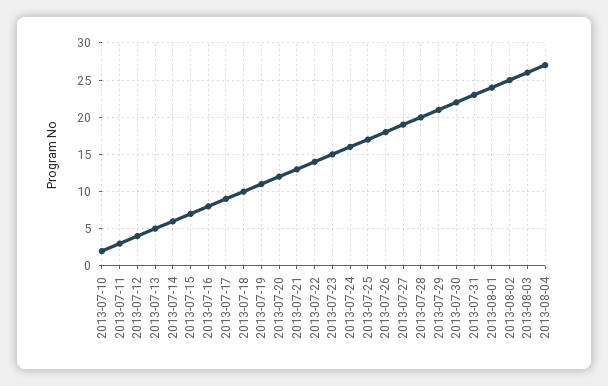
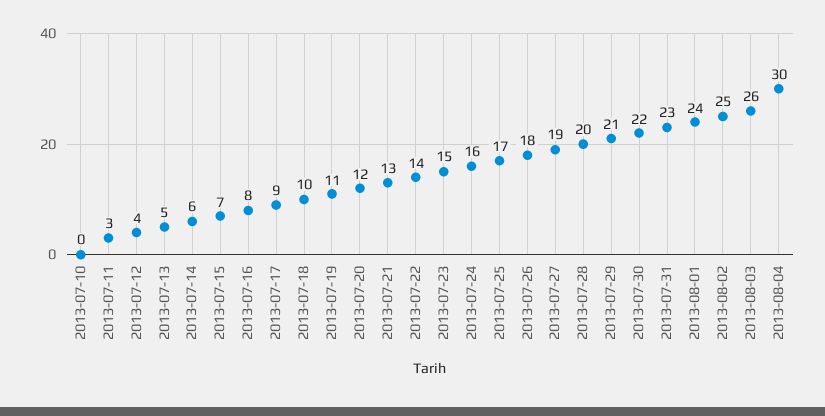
2013-07-10: 2 -> 0
2013-08-04: 27 -> 30

